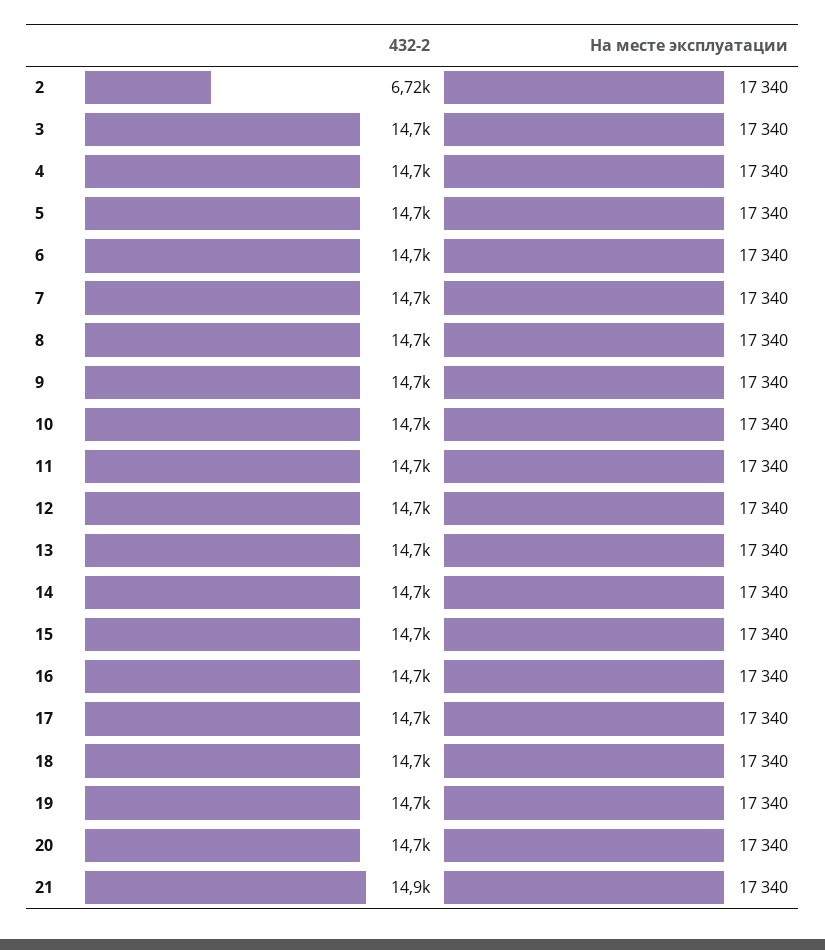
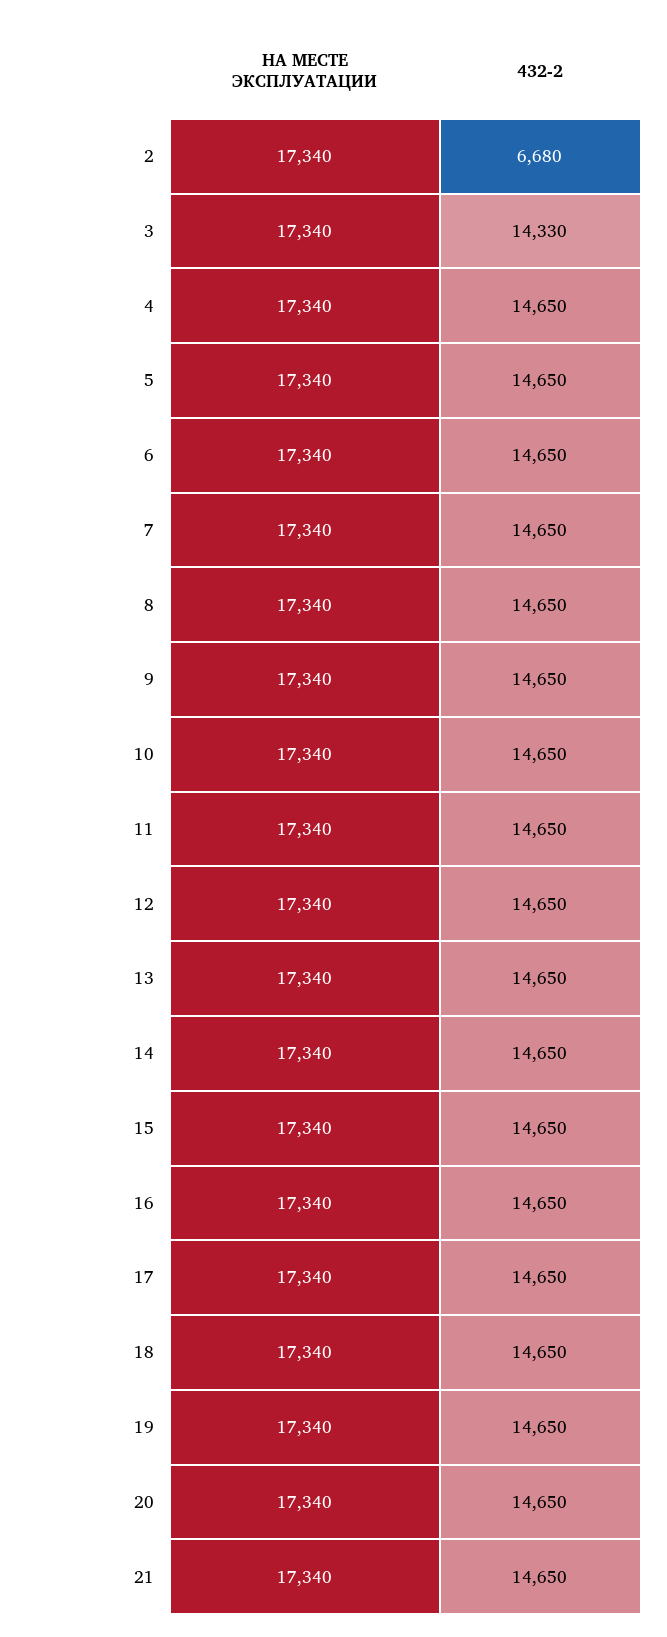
432-2, 2: 6720 -> 6680
432-2, 3: 14700 -> 14330
432-2, 21: 14900 -> 14650

